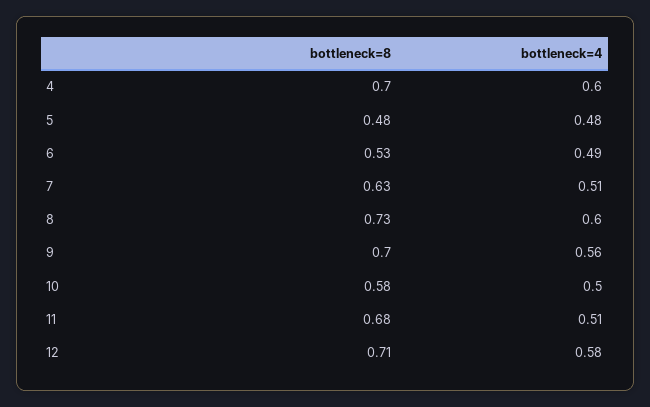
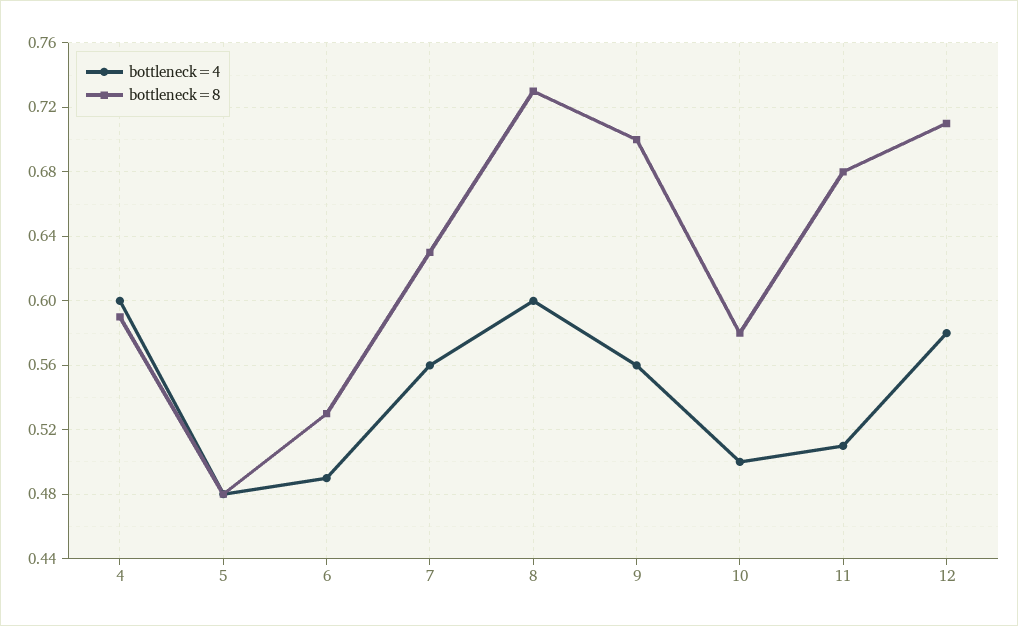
bottleneck=8, 4: 0.7 -> 0.59
bottleneck=4, 7: 0.51 -> 0.56

